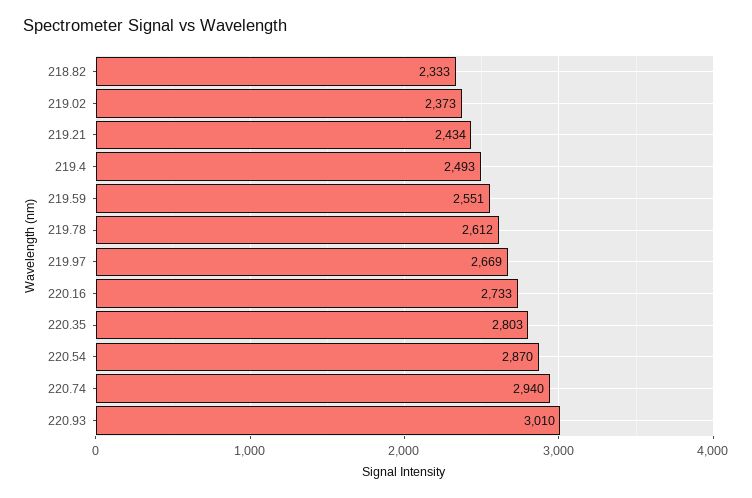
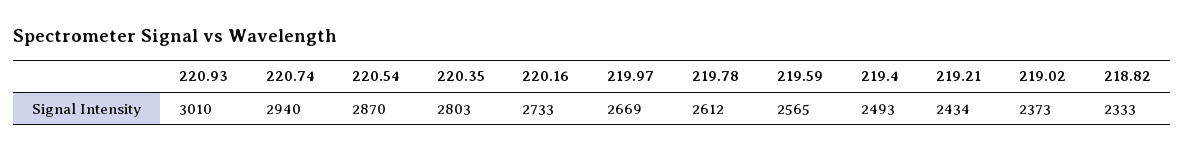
219.59: 2551 -> 2565

